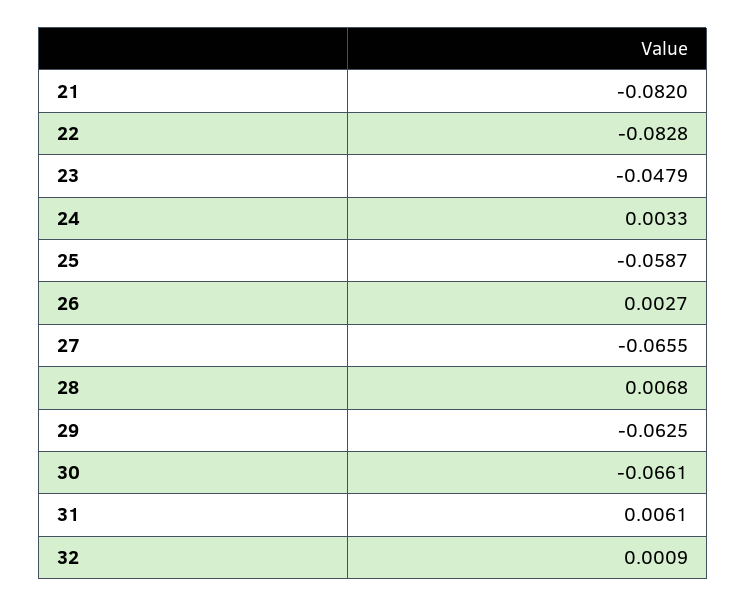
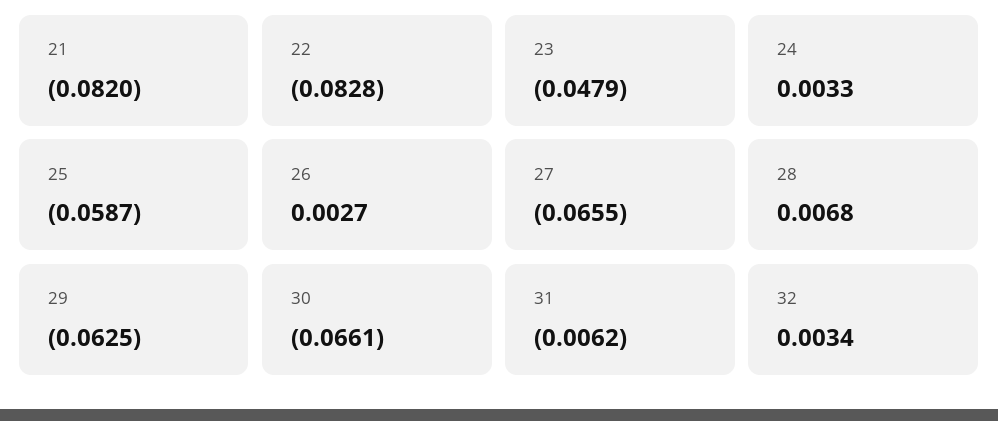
31: 0.0061 -> -0.0062
32: 0.0009 -> 0.0034

